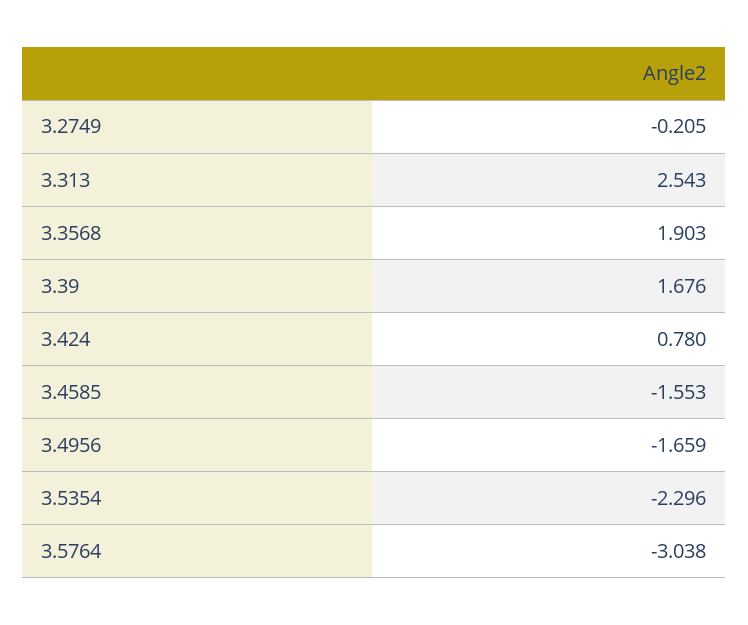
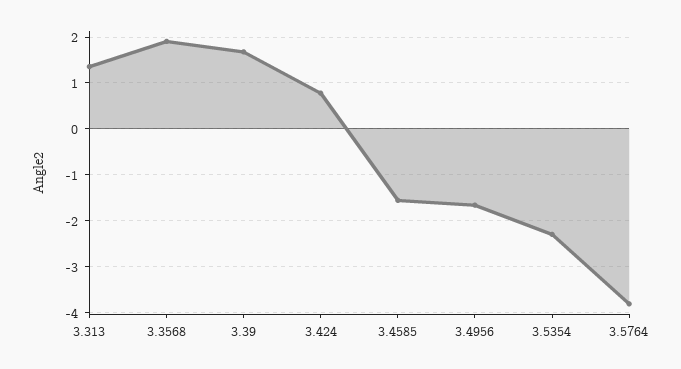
3.2749: -0.205 -> none
3.313: 2.543 -> 1.4
3.5764: -3.038 -> -3.8

